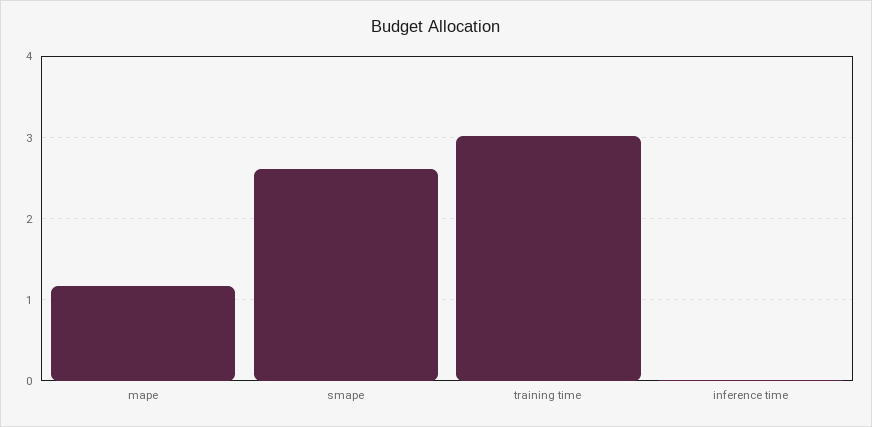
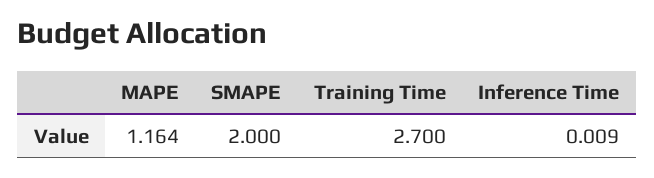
smape: 2.6 -> 2
training time: 3 -> 2.7

